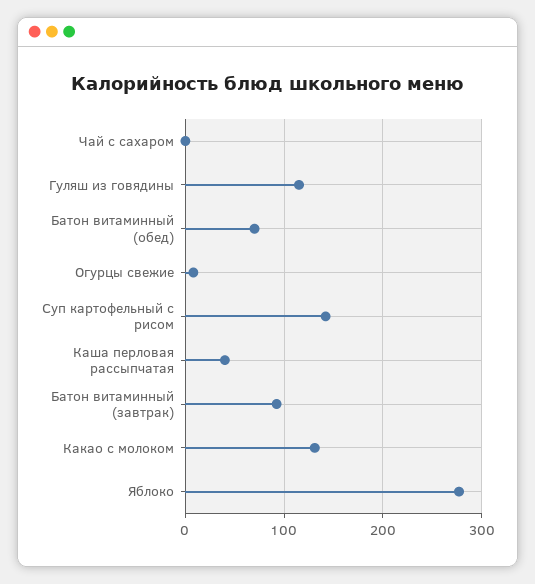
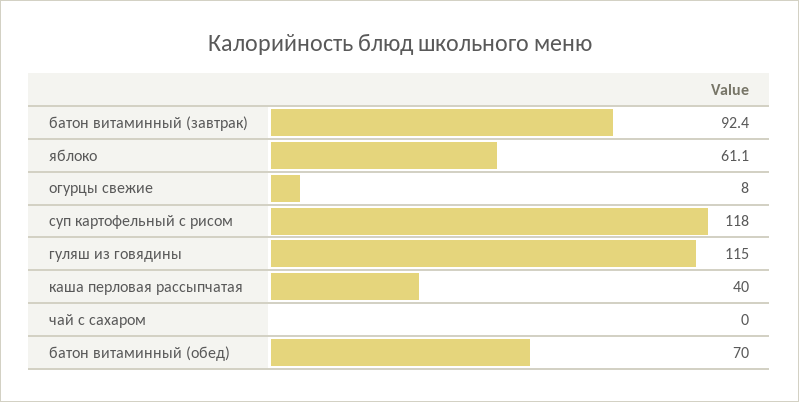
Суп картофельный с рисом: 140 -> 118
Какао с молоком: 130 -> none
Яблоко: 280 -> 61.1

